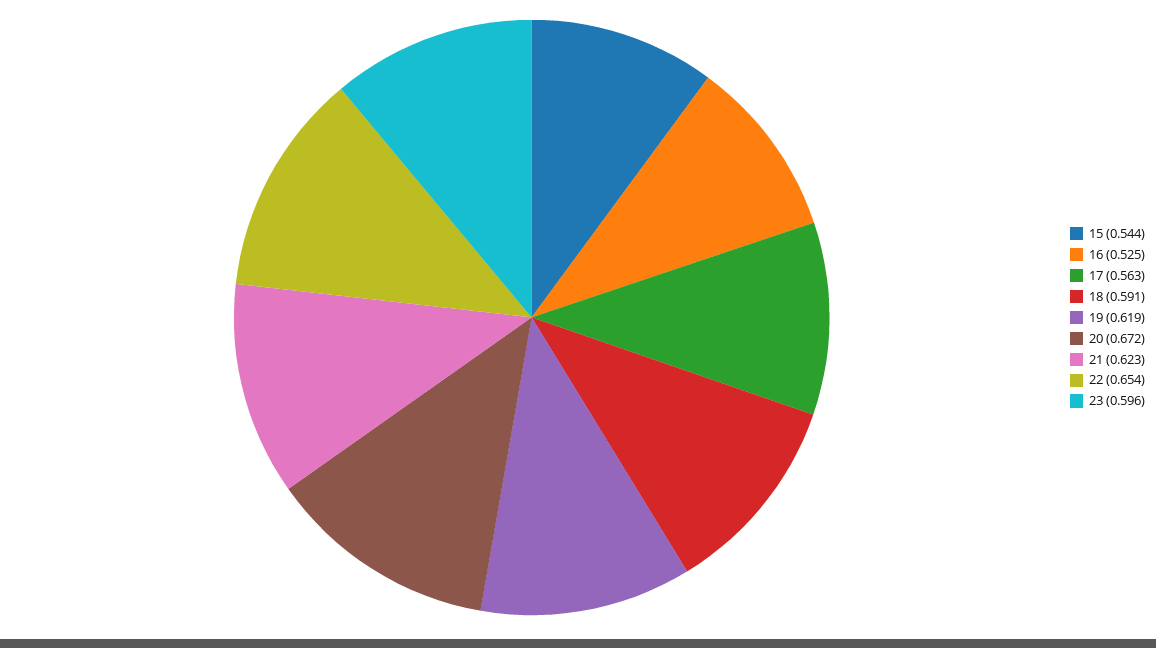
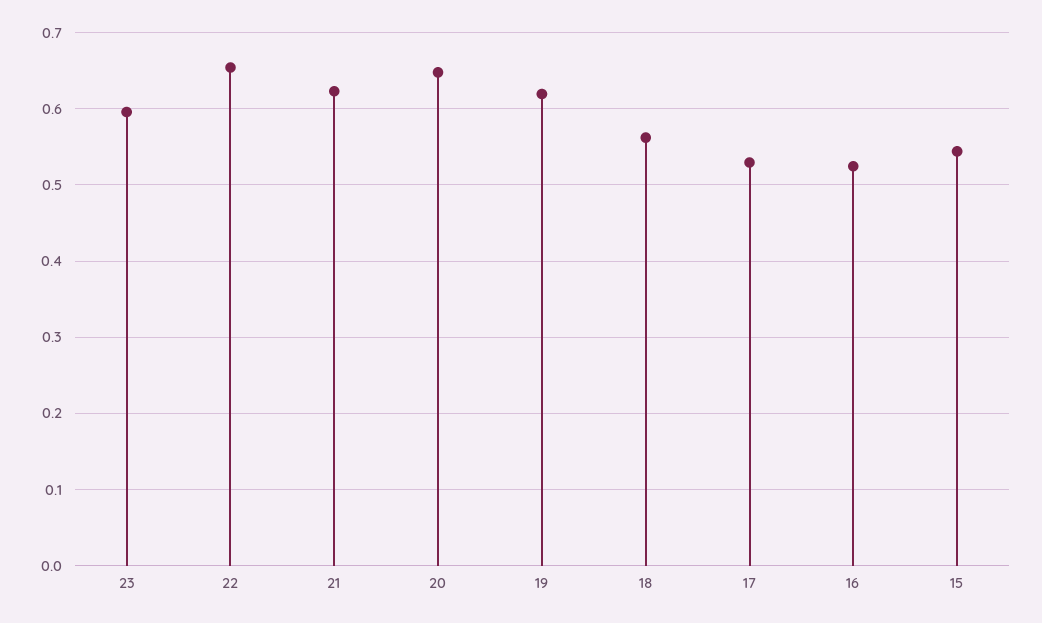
17: 0.563 -> 0.53
18: 0.591 -> 0.56
20: 0.672 -> 0.65

